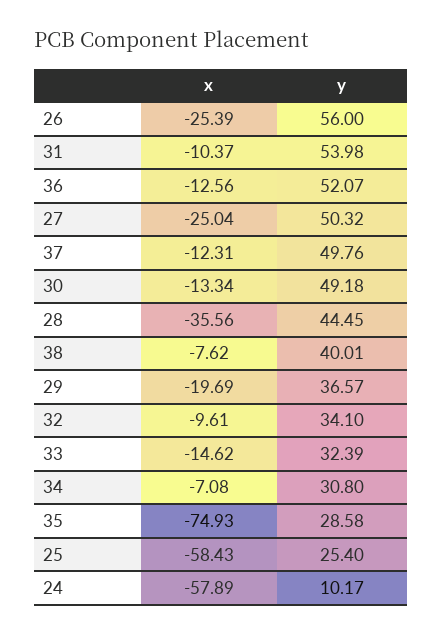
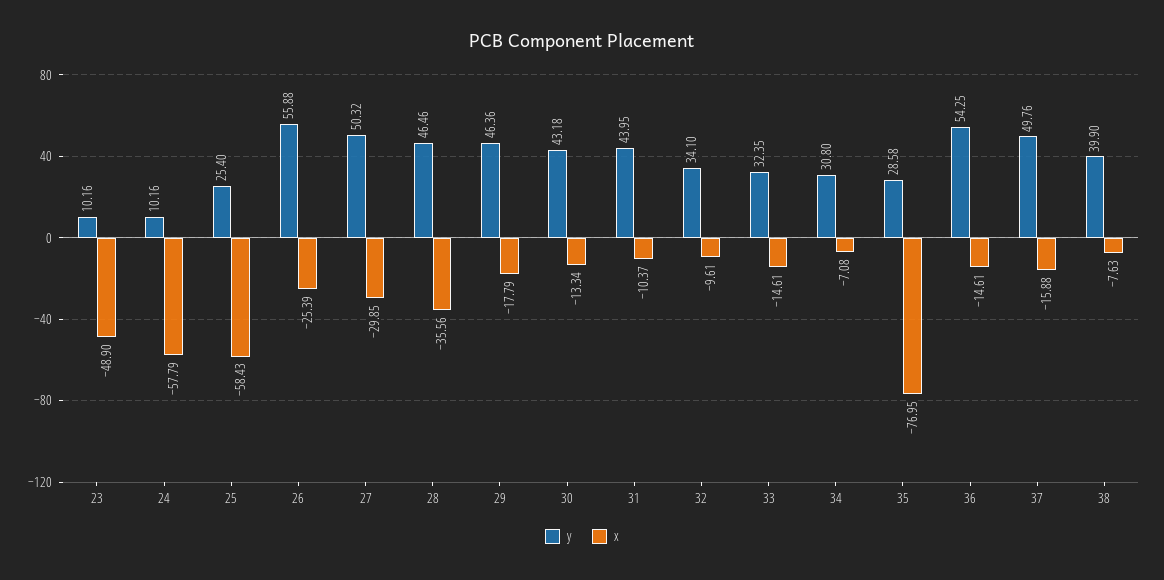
y, 26: 56 -> 55.88
y, 31: 53.98 -> 43.95
x, 36: -12.56 -> -14.61
y, 36: 52.07 -> 54.25
x, 27: -25.04 -> -29.85
x, 37: -12.31 -> -15.88
y, 30: 49.18 -> 43.18
y, 28: 44.45 -> 46.46
x, 38: -7.62 -> -7.63
y, 38: 40.01 -> 39.9
x, 29: -19.69 -> -17.79
y, 29: 36.57 -> 46.36
x, 33: -14.62 -> -14.61
y, 33: 32.39 -> 32.35
x, 35: -74.93 -> -76.95
x, 24: -57.89 -> -57.79
y, 24: 10.17 -> 10.16
y, 23: none -> 10.16
x, 23: none -> -48.9

